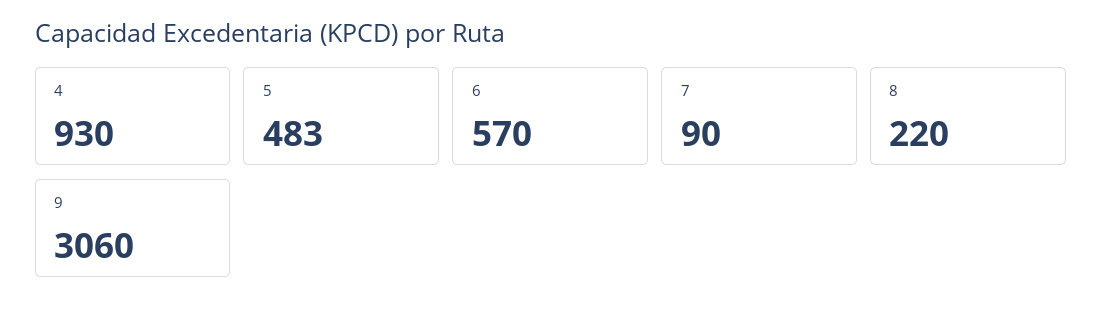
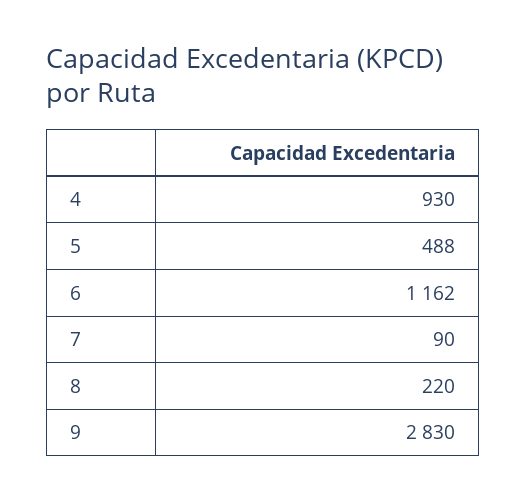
5: 483 -> 488
6: 570 -> 1162
9: 3060 -> 2830

